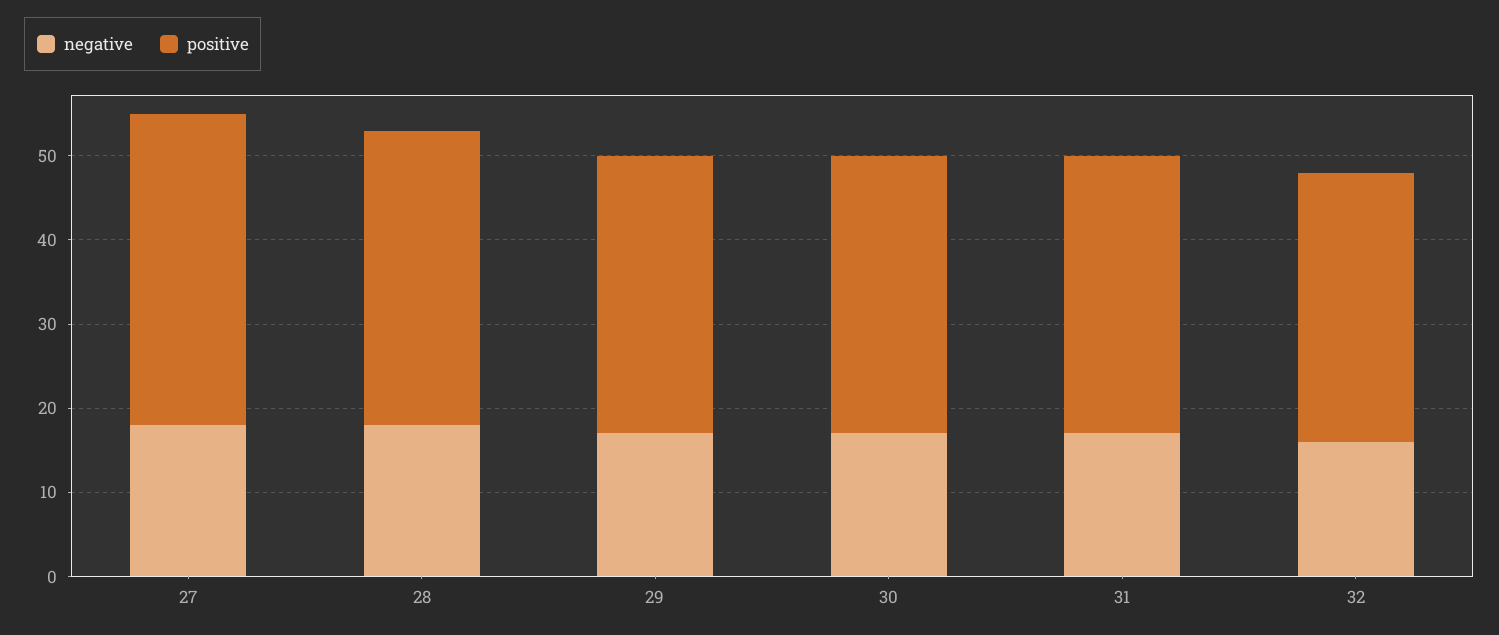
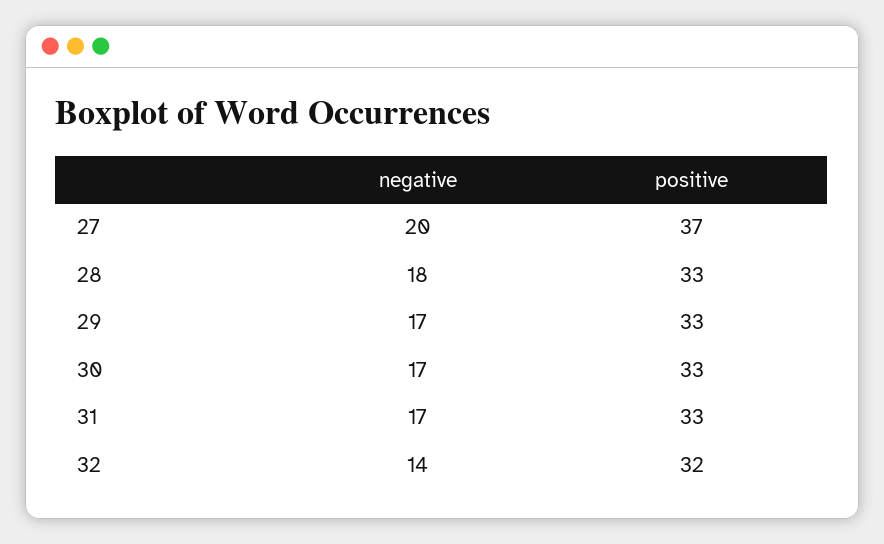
negative, 27: 18 -> 20
positive, 28: 35 -> 33
negative, 32: 16 -> 14

